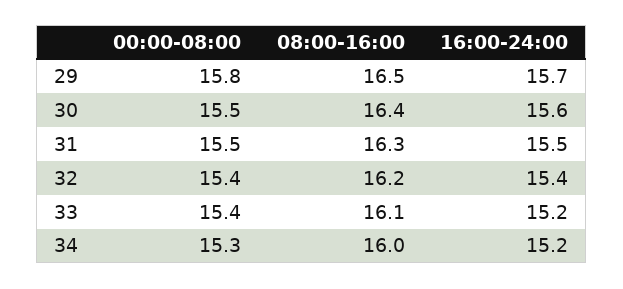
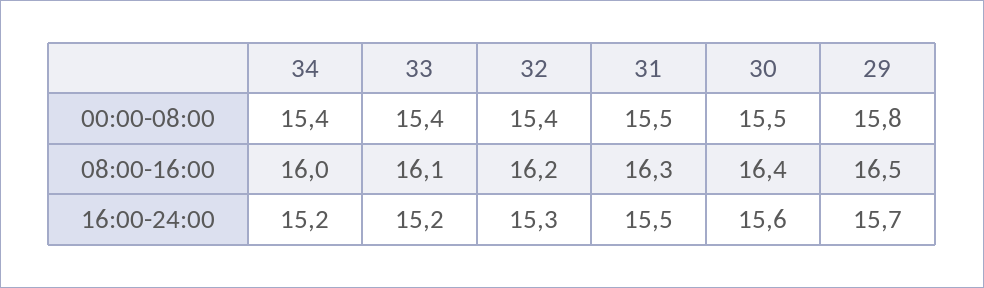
16:00-24:00, 32: 15.4 -> 15.3
00:00-08:00, 34: 15.3 -> 15.4

